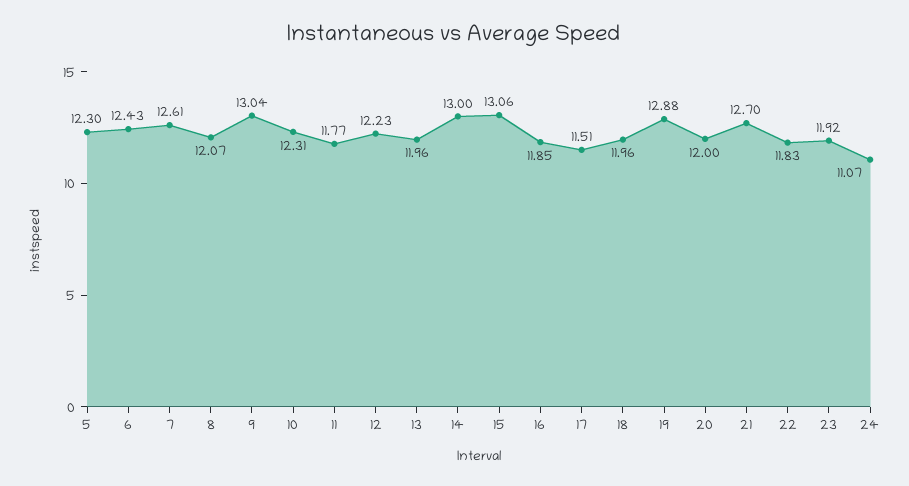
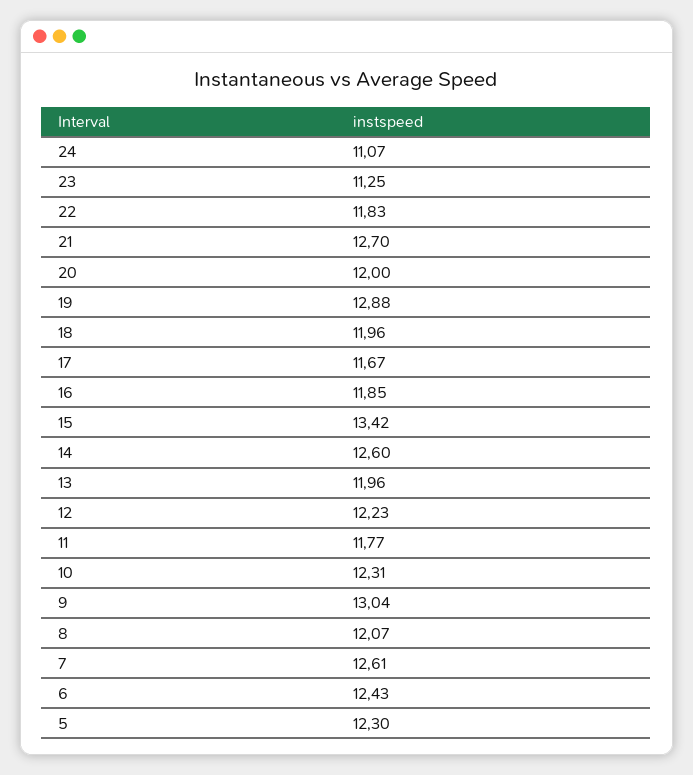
14: 13 -> 12.6
15: 13.06 -> 13.42
17: 11.51 -> 11.67
23: 11.92 -> 11.25

